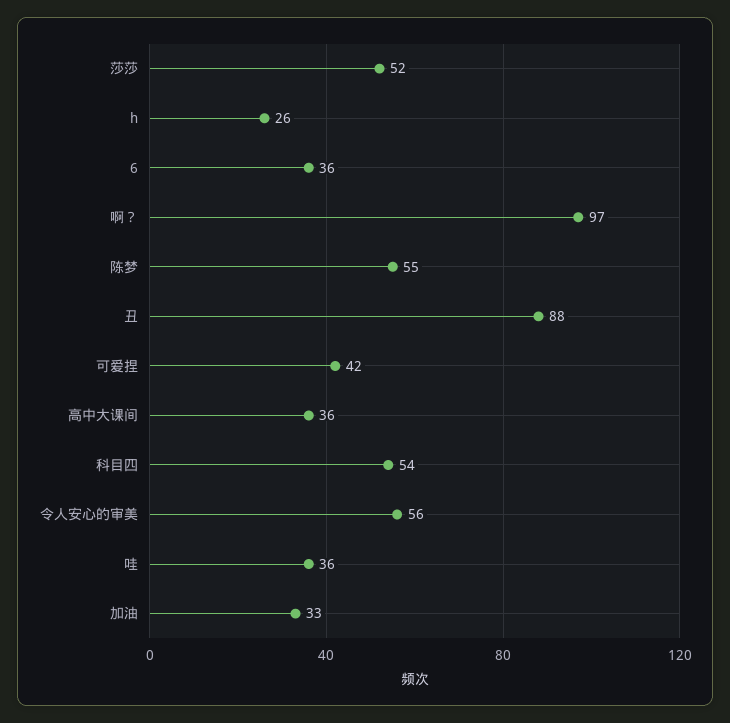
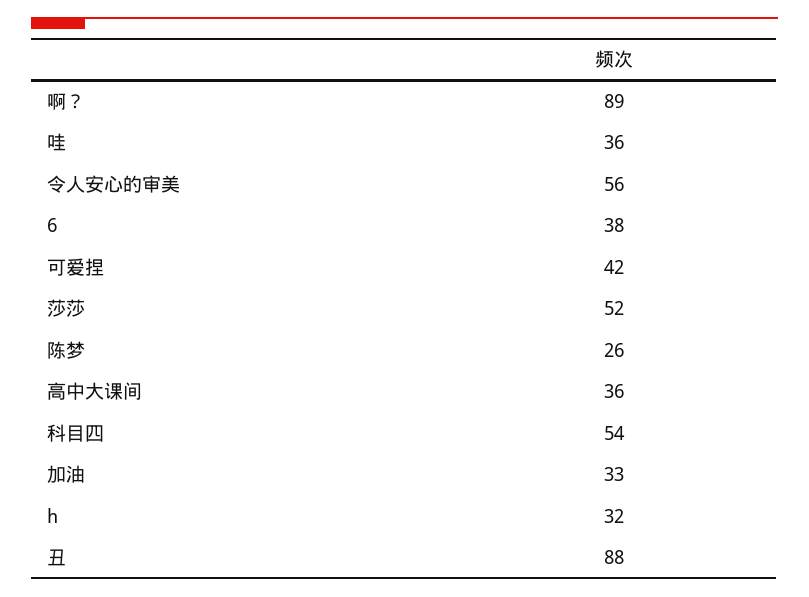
h: 26 -> 32
6: 36 -> 38
啊？: 97 -> 89
陈梦: 55 -> 26

